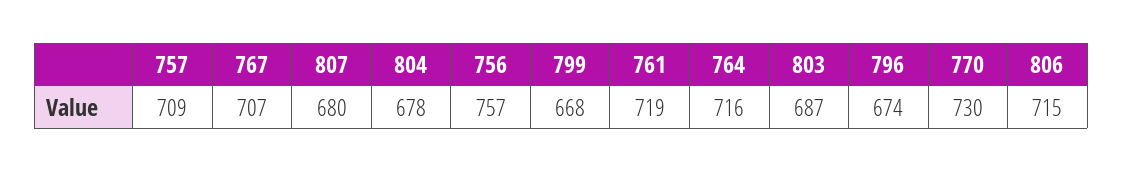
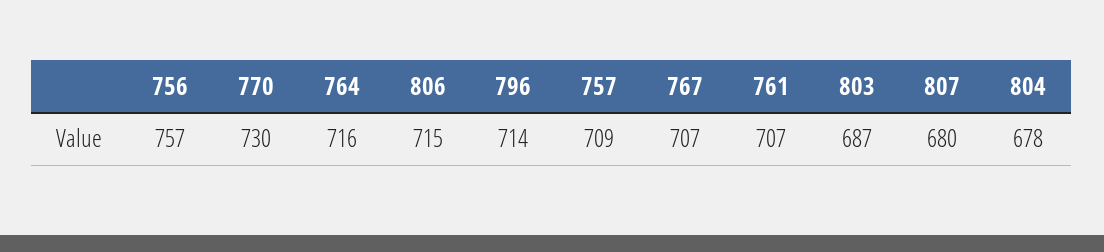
799: 668 -> none
761: 719 -> 707
796: 674 -> 714

